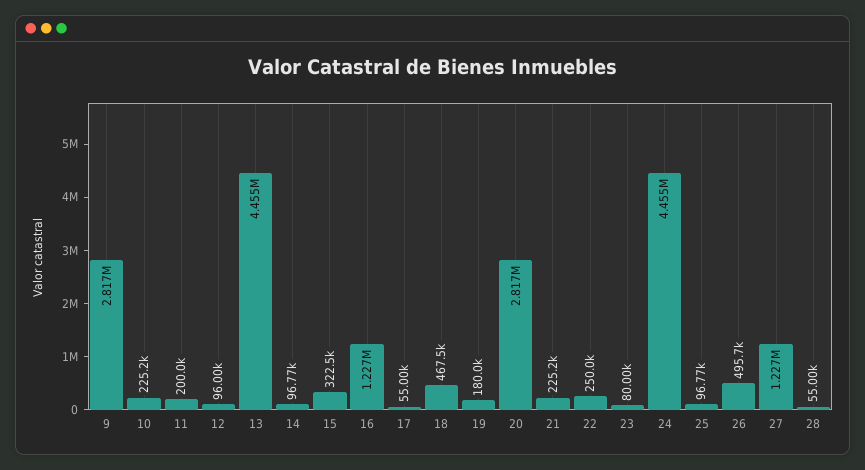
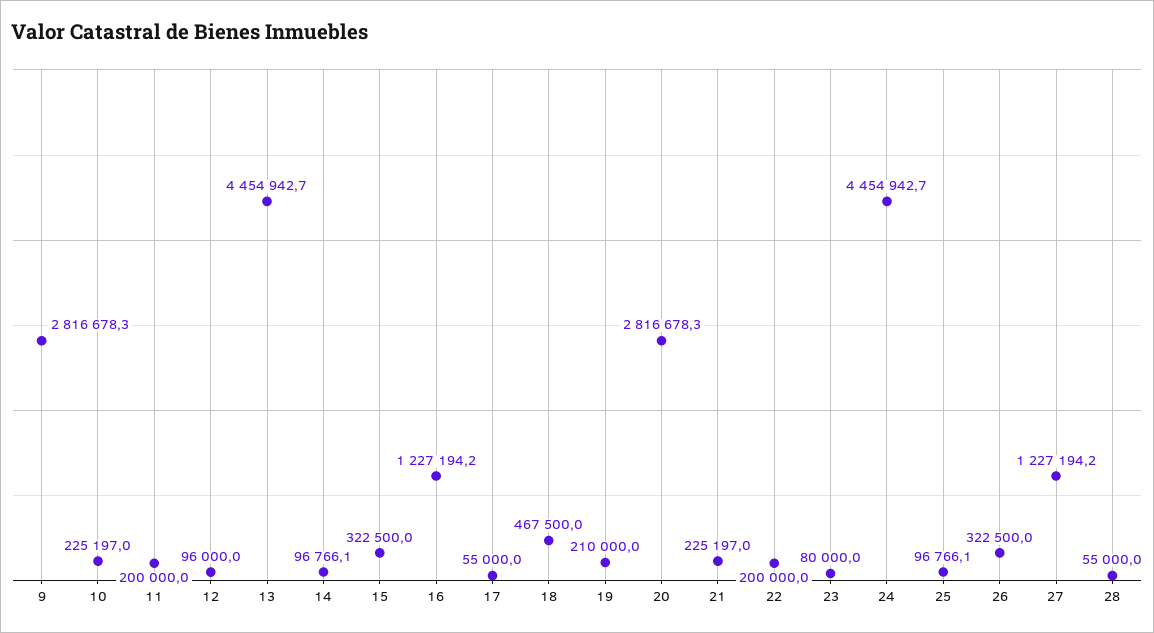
19: 180000 -> 210000
22: 250000 -> 200000
26: 495700 -> 322500

